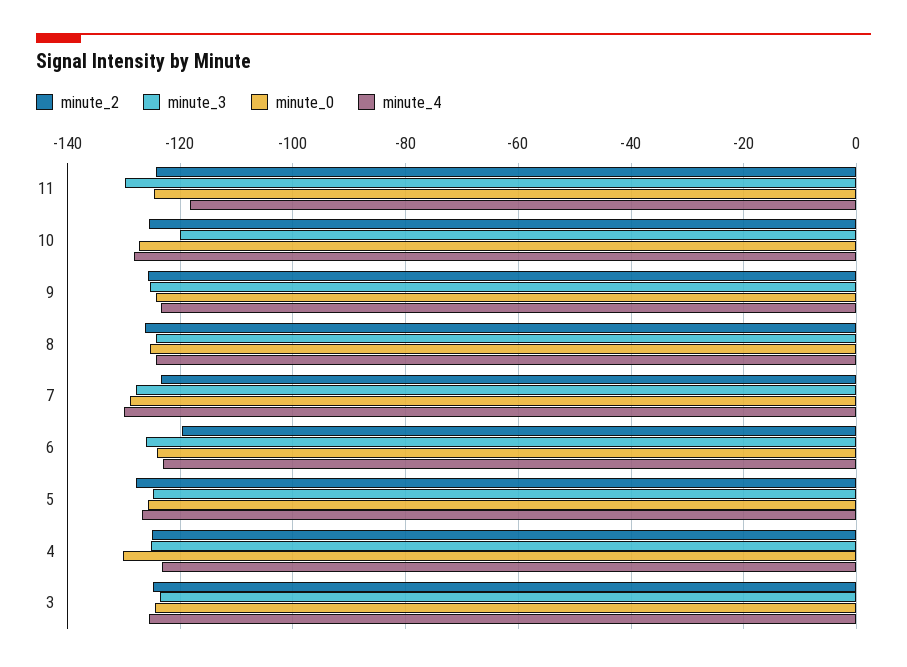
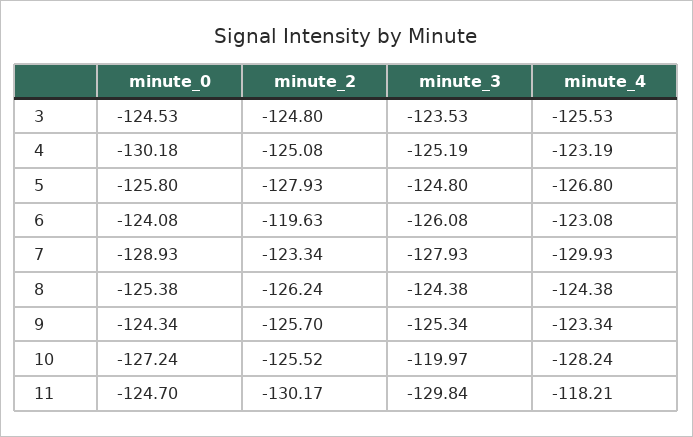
minute_2, 11: -124 -> -130.17

